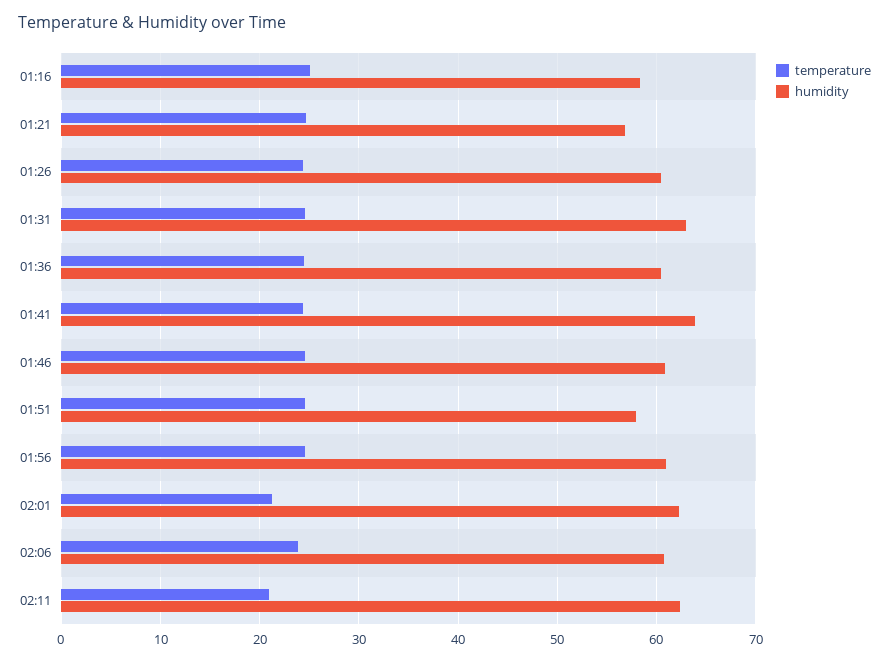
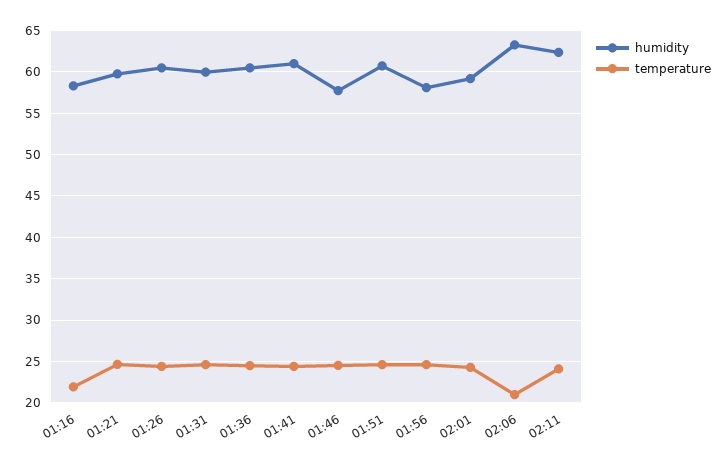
temperature, 01:16: 25 -> 22
humidity, 01:21: 57 -> 60
humidity, 01:31: 63 -> 60
humidity, 01:41: 64 -> 61
humidity, 01:46: 61 -> 58
humidity, 01:51: 58 -> 61
humidity, 01:56: 61 -> 58
temperature, 02:01: 21 -> 24
humidity, 02:01: 62 -> 59
temperature, 02:06: 24 -> 21
humidity, 02:06: 61 -> 63
temperature, 02:11: 21 -> 24

